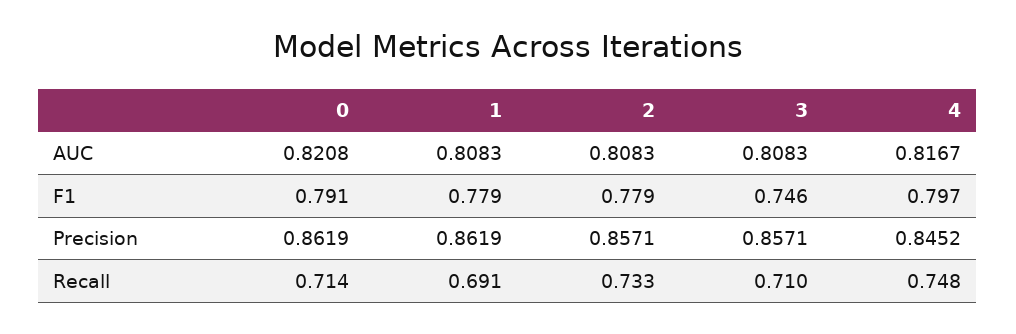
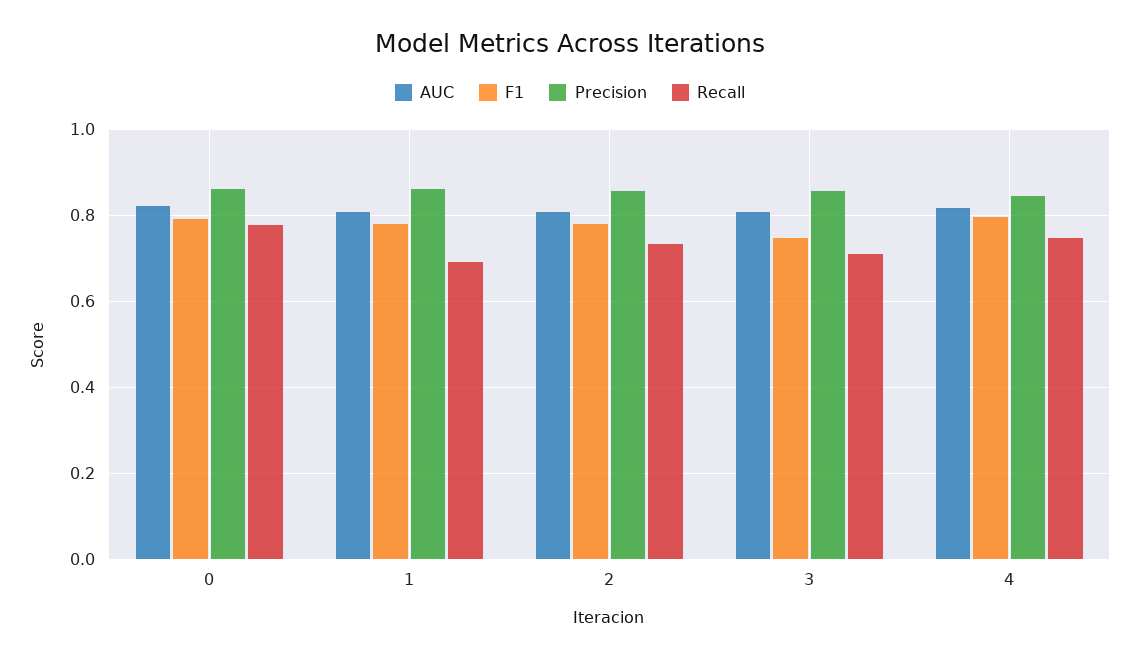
Recall, 0: 0.714 -> 0.78

